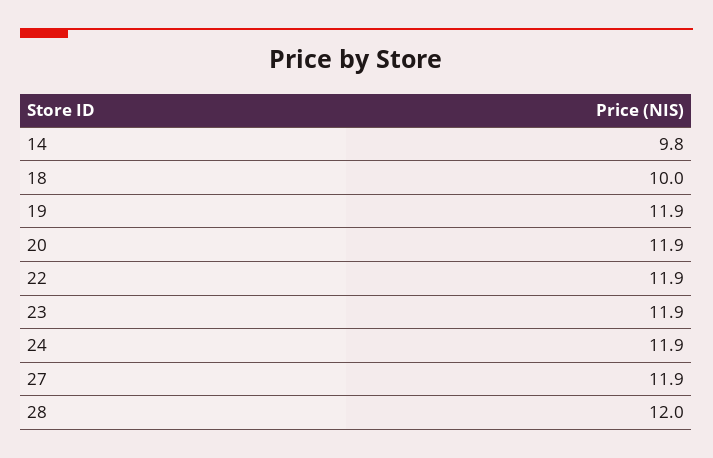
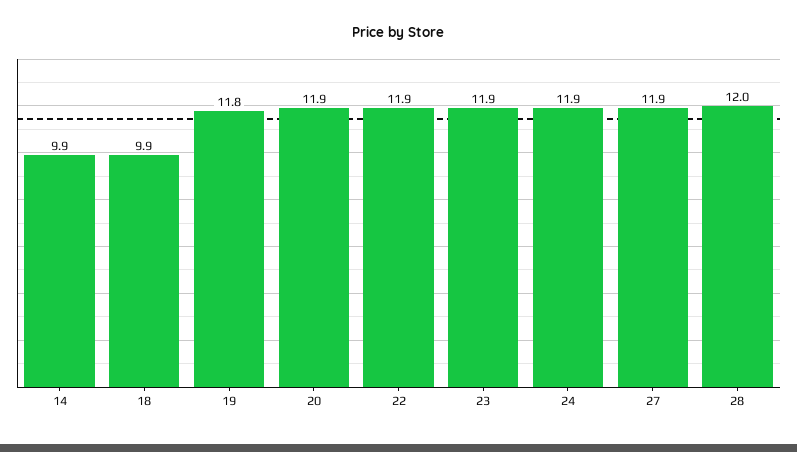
14: 9.8 -> 9.9
18: 10 -> 9.9
19: 11.9 -> 11.8

